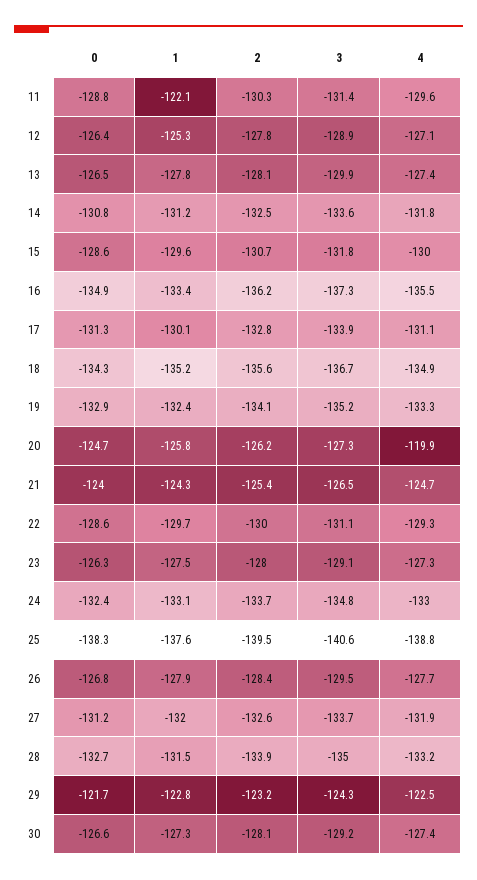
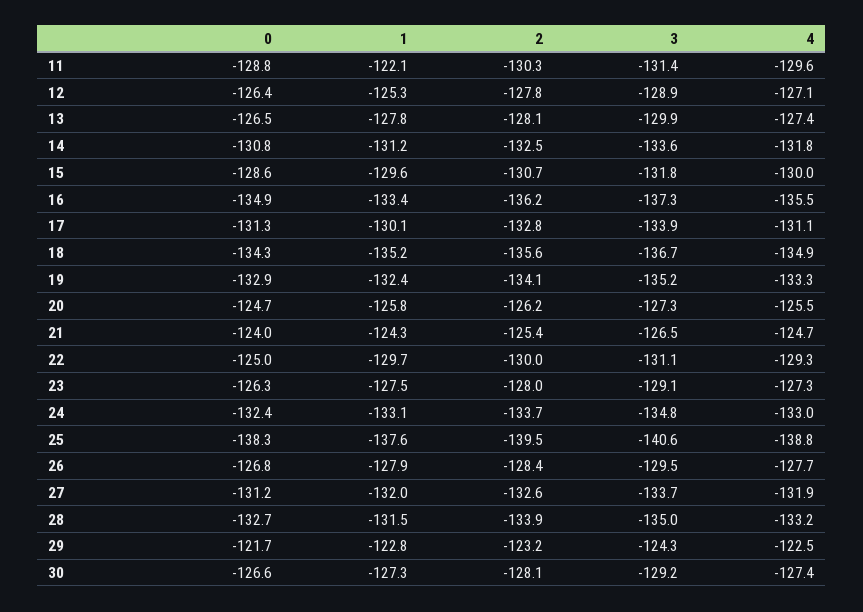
4, 20: -119.9 -> -125.5
0, 22: -128.6 -> -125

